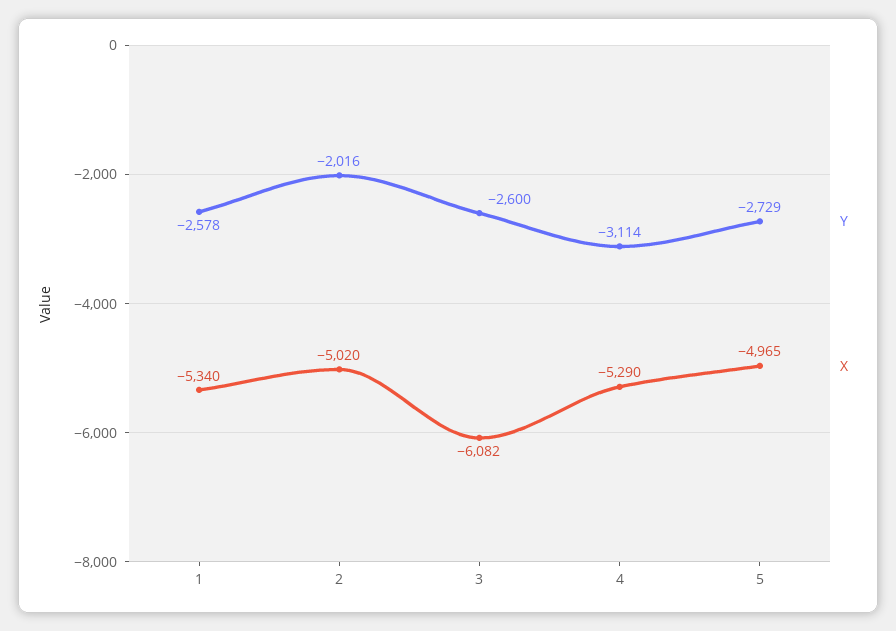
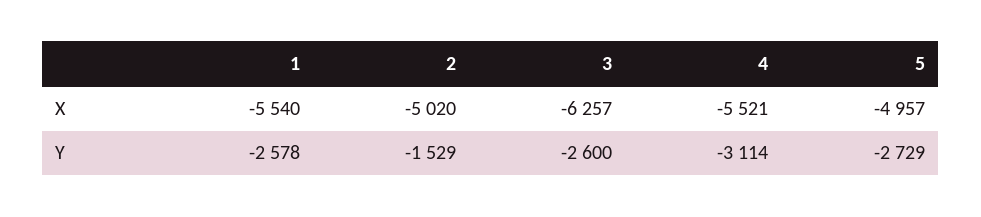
X, 1: -5340 -> -5540
Y, 2: -2016 -> -1529
X, 3: -6082 -> -6257
X, 4: -5290 -> -5521
X, 5: -4965 -> -4957

